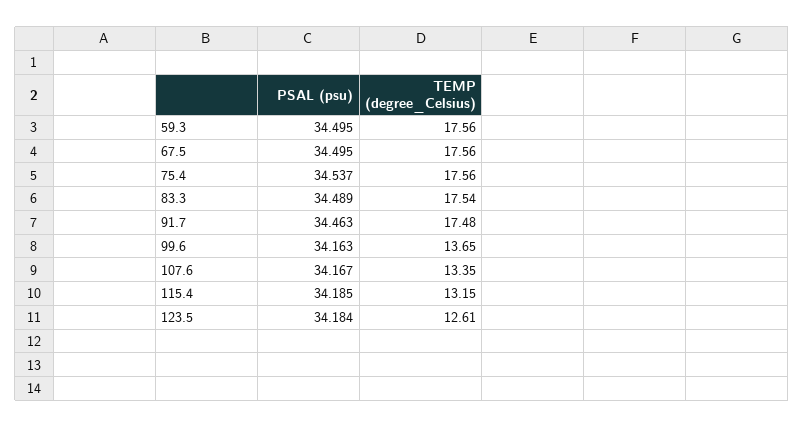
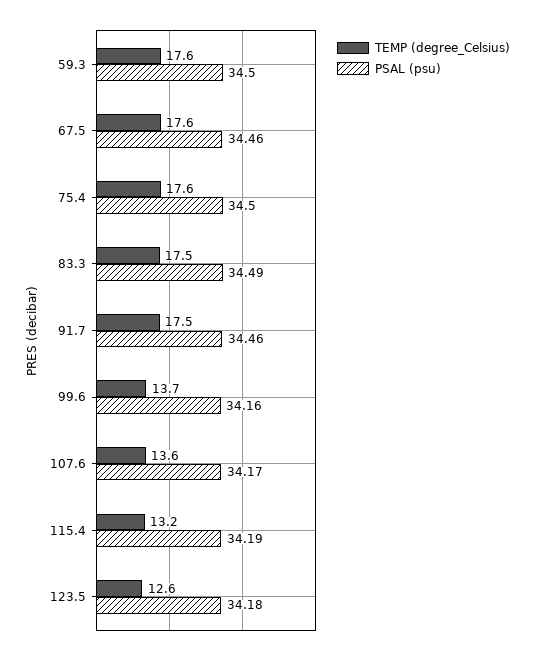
PSAL (psu), 67.5: 34.495 -> 34.46
PSAL (psu), 75.4: 34.537 -> 34.5
TEMP (degree_Celsius), 107.6: 13.35 -> 13.6

